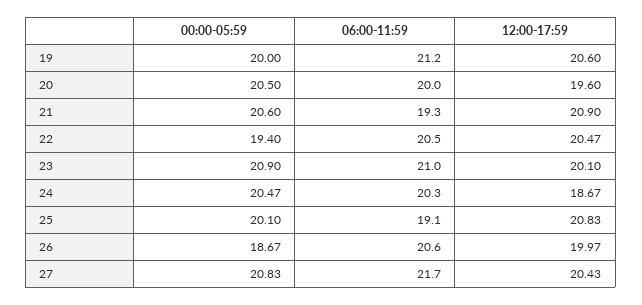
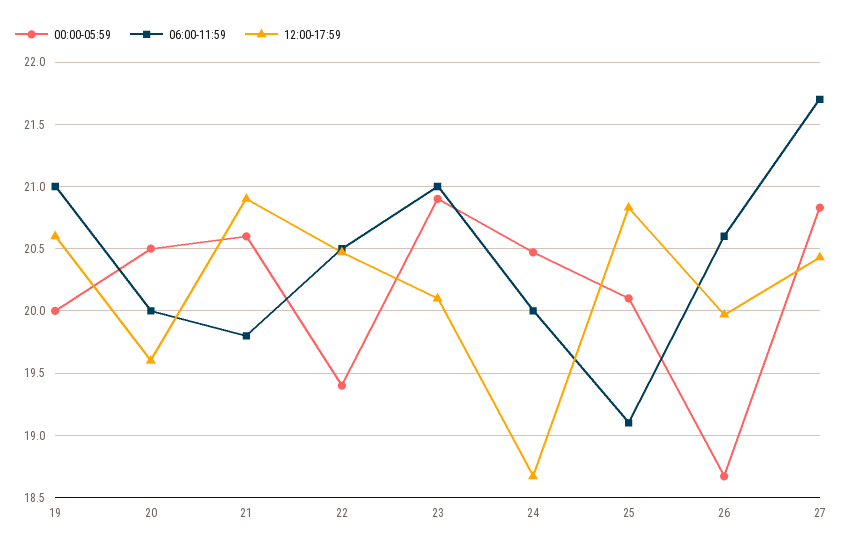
06:00-11:59, 19: 21.2 -> 21
06:00-11:59, 21: 19.3 -> 19.8
06:00-11:59, 24: 20.3 -> 20

